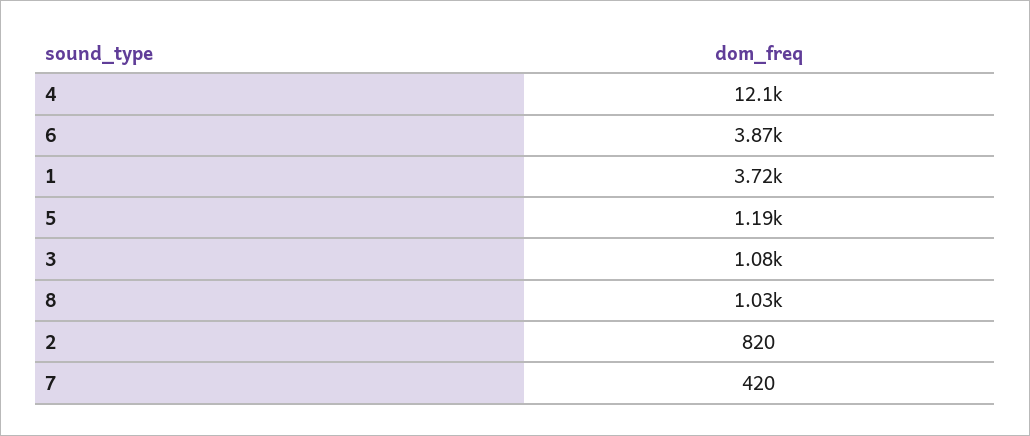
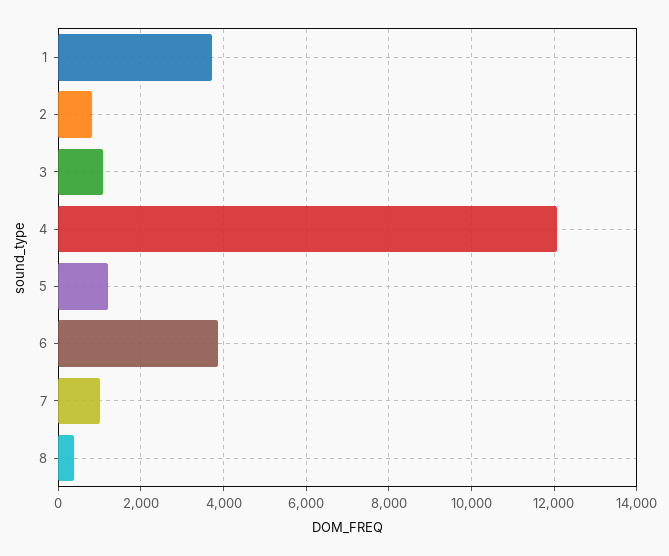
8: 1030 -> 400
7: 420 -> 1000

